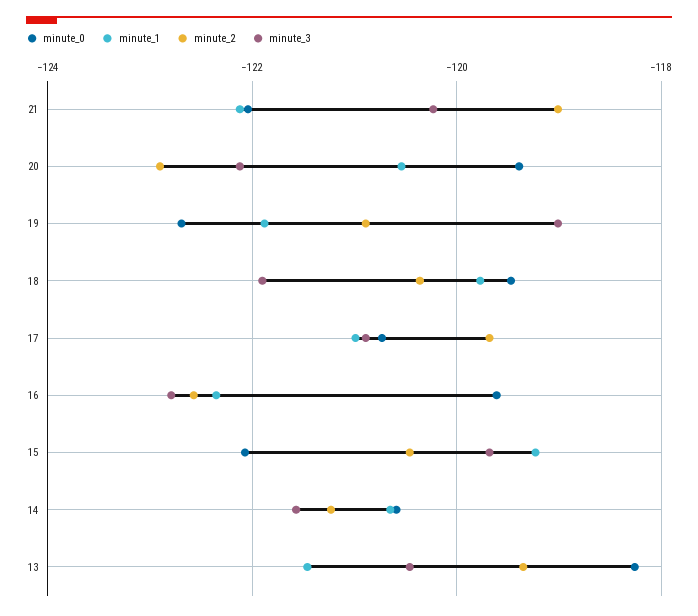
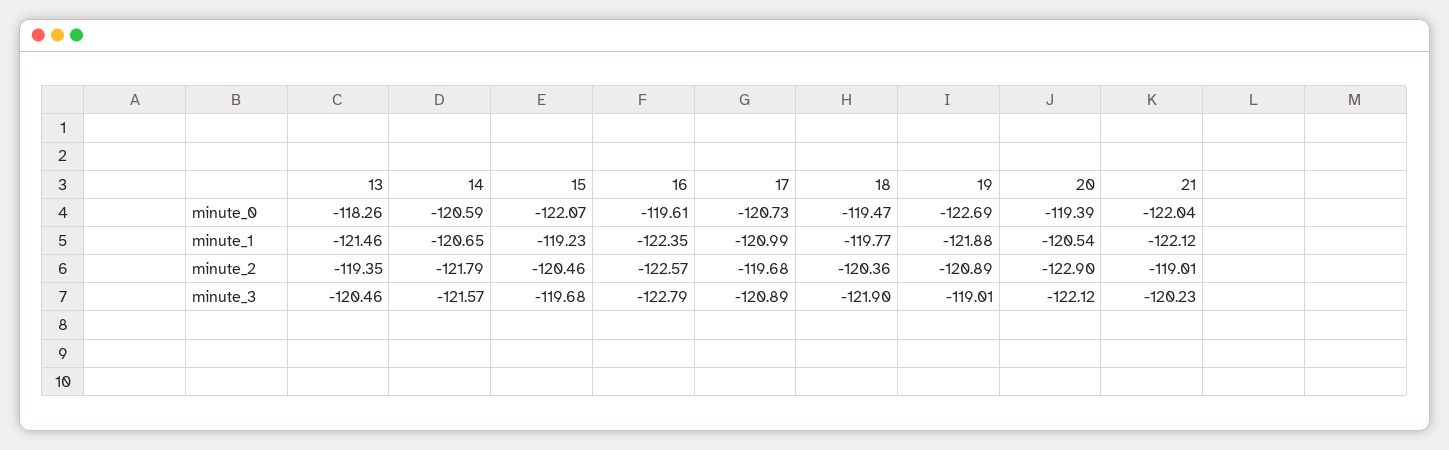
minute_2, 14: -121.2 -> -121.79

